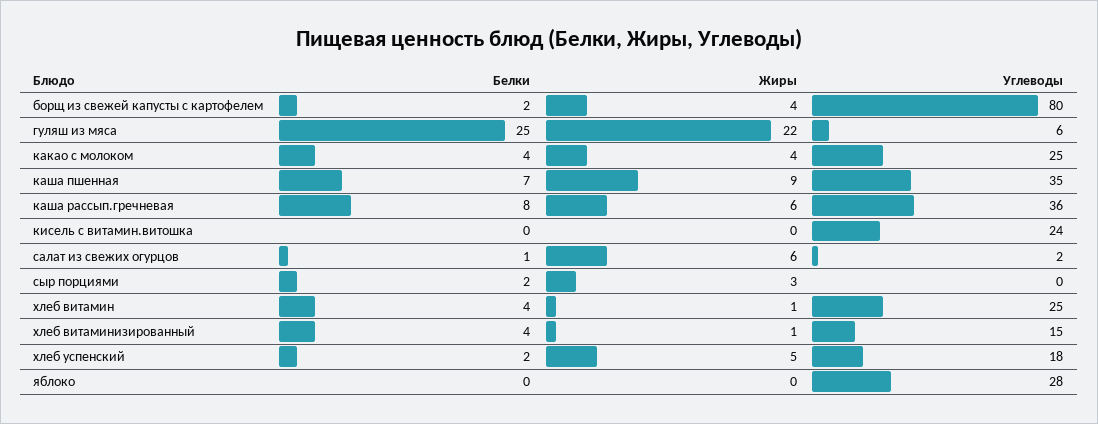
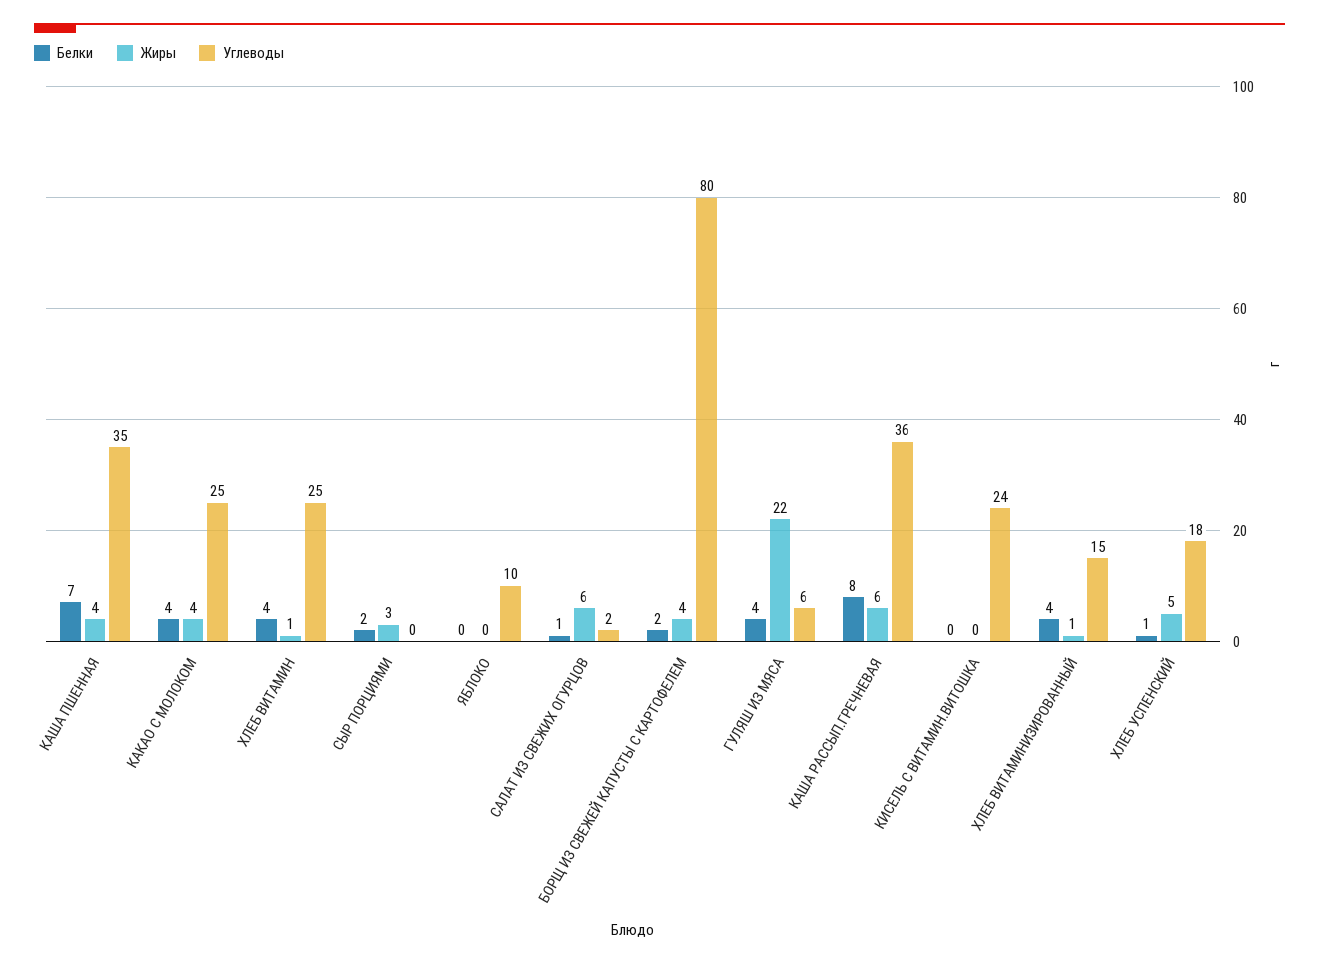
Белки, гуляш из мяса: 25 -> 4
Жиры, каша пшенная: 9 -> 4
Белки, хлеб успенский: 2 -> 1
Углеводы, яблоко: 28 -> 10

